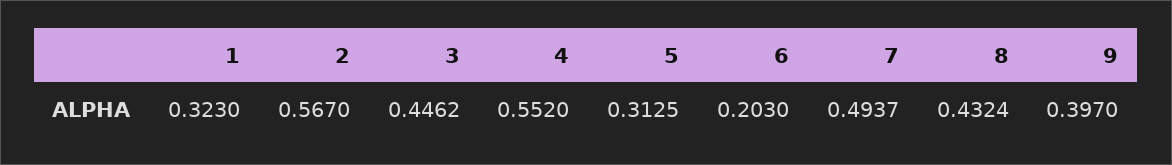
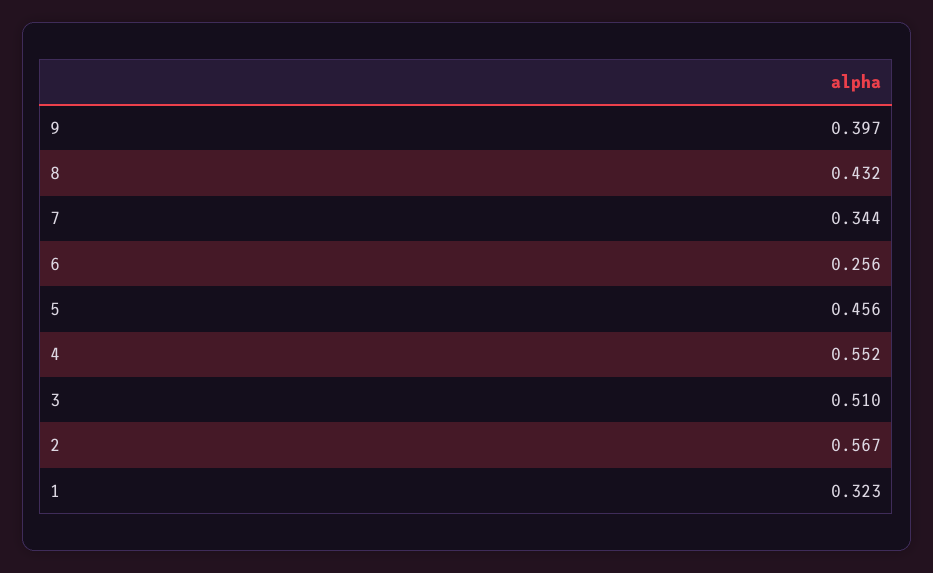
3: 0.4462 -> 0.51
5: 0.3125 -> 0.456
6: 0.203 -> 0.256
7: 0.4937 -> 0.344

